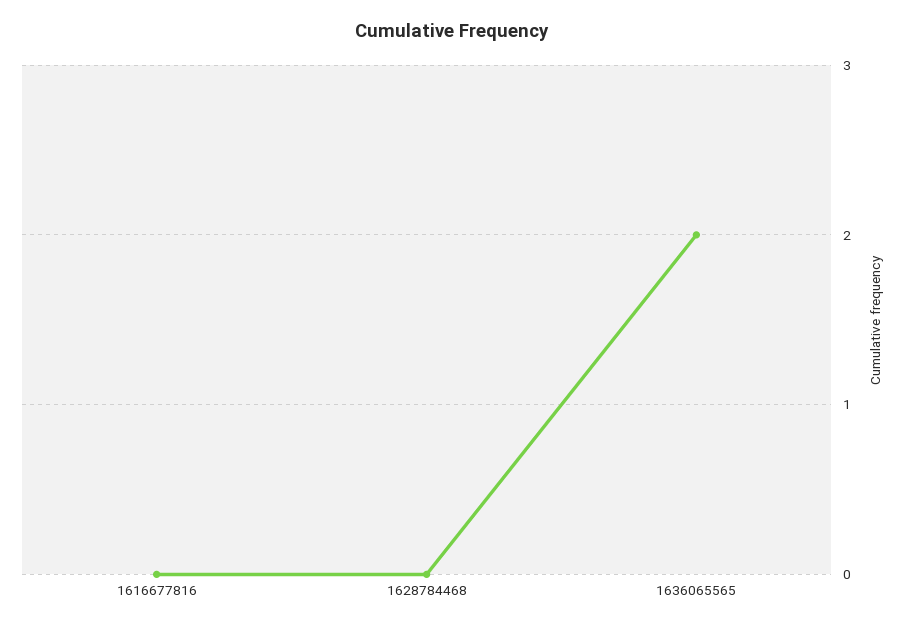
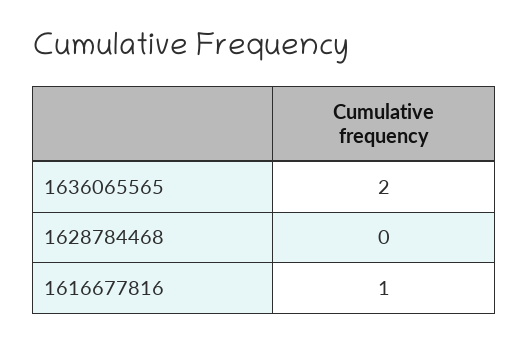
1616677816: 0 -> 1

